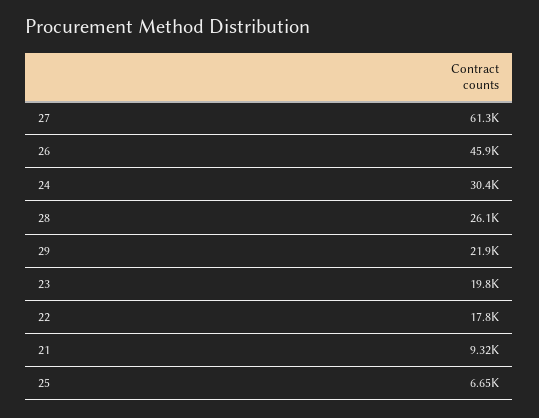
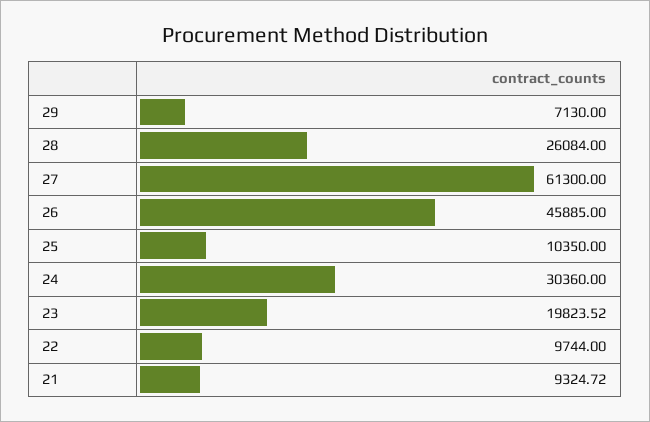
29: 21900 -> 7130
22: 17800 -> 9744
25: 6650 -> 10350

